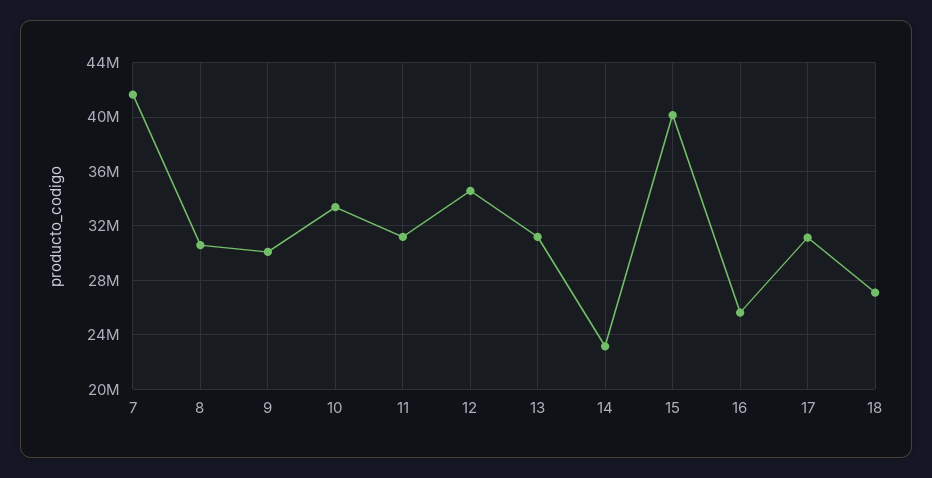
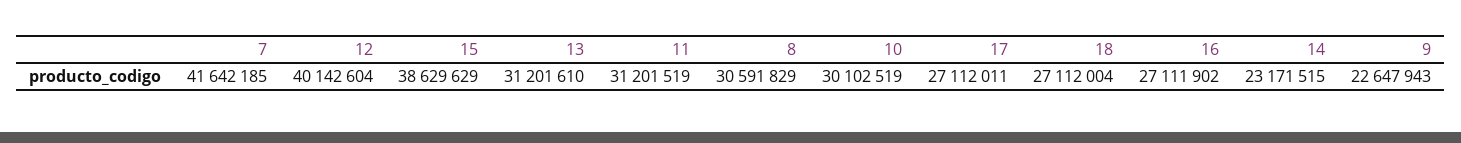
9: 30000000 -> 22647943
10: 33500000 -> 30102519
12: 34500000 -> 40142604
15: 40000000 -> 38629629
16: 25500000 -> 27111902
17: 31000000 -> 27112011

